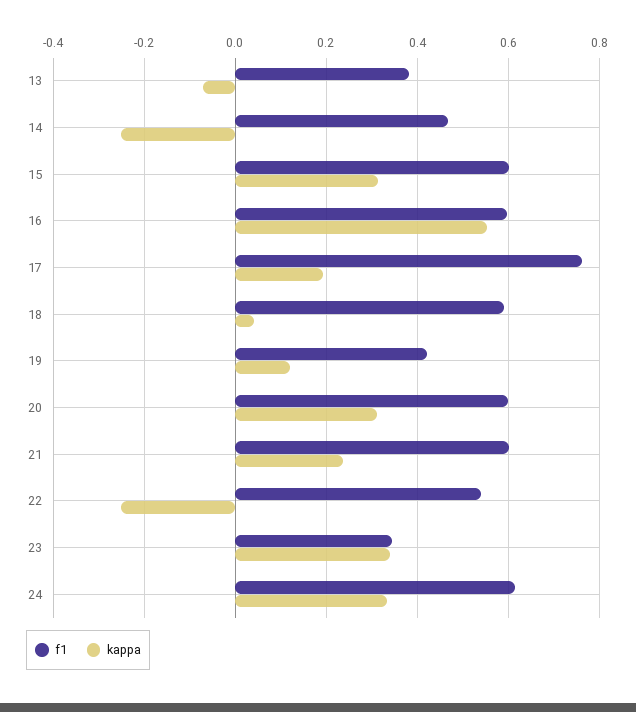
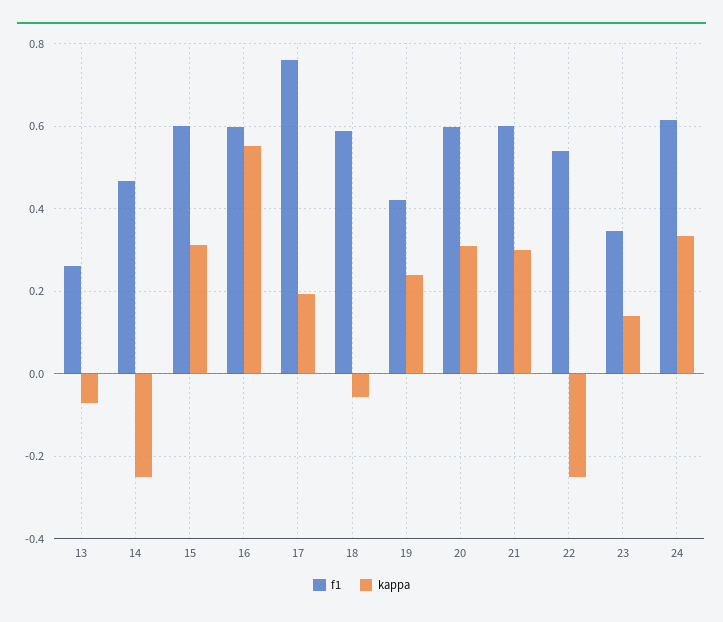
f1, 13: 0.38 -> 0.26
kappa, 18: 0.04 -> -0.06
kappa, 19: 0.12 -> 0.24
kappa, 21: 0.24 -> 0.3
kappa, 23: 0.34 -> 0.14

